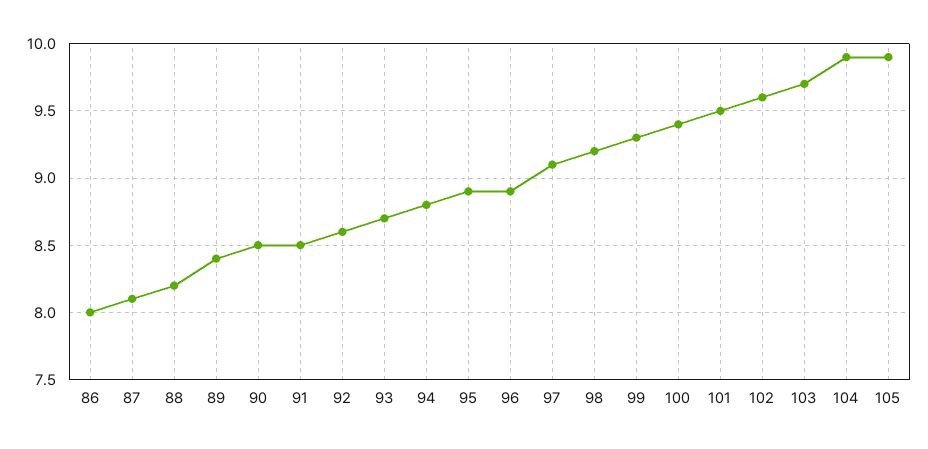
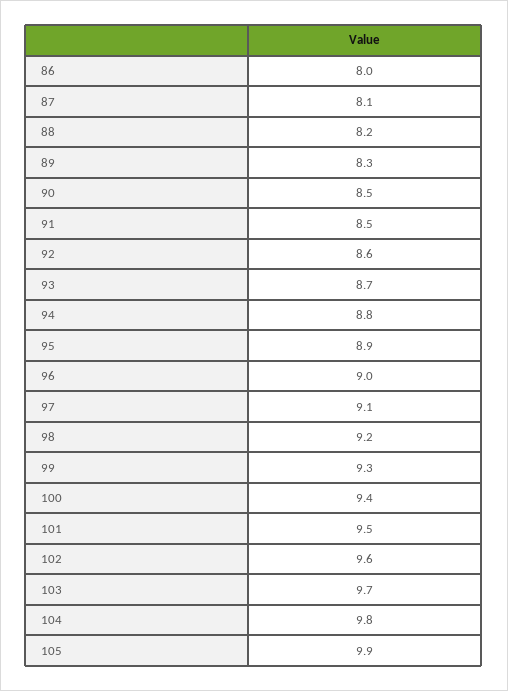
89: 8.4 -> 8.3
96: 8.9 -> 9
104: 9.9 -> 9.8

